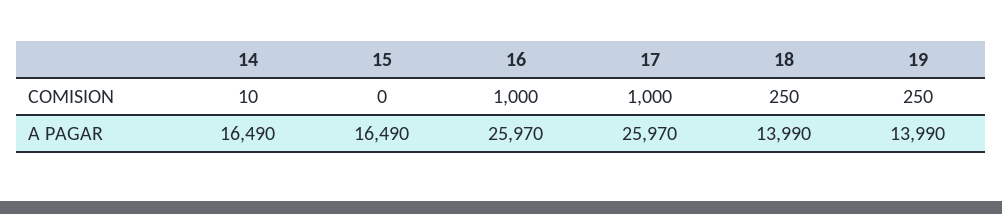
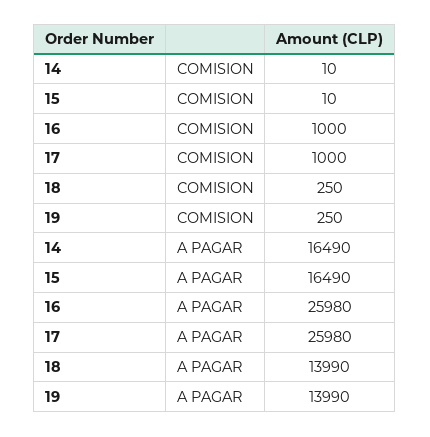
15, COMISION: 0 -> 10
16, A PAGAR: 25970 -> 25980
17, A PAGAR: 25970 -> 25980

